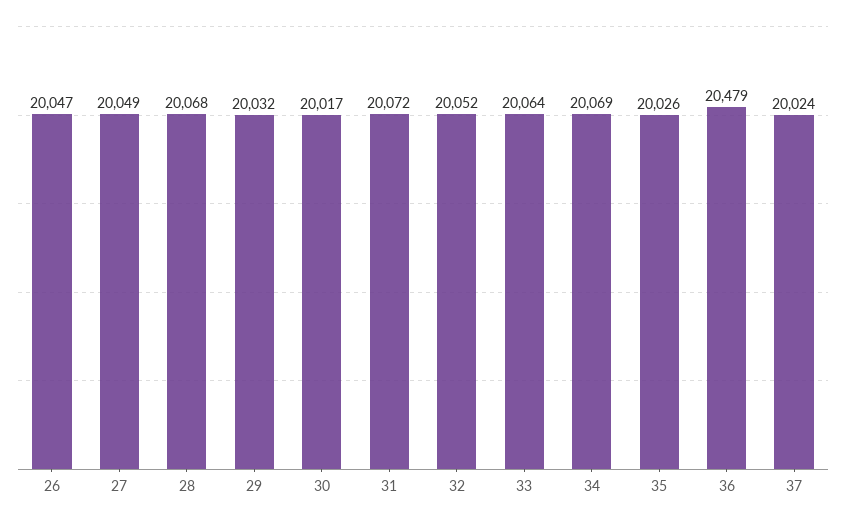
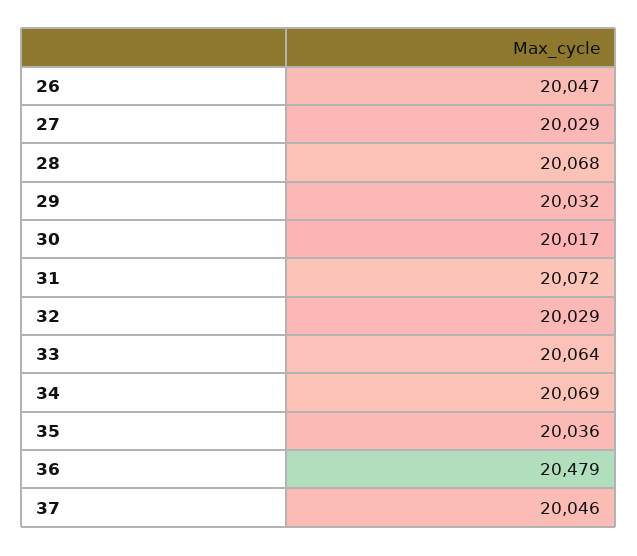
27: 20049 -> 20029
32: 20052 -> 20029
35: 20026 -> 20036
37: 20024 -> 20046

